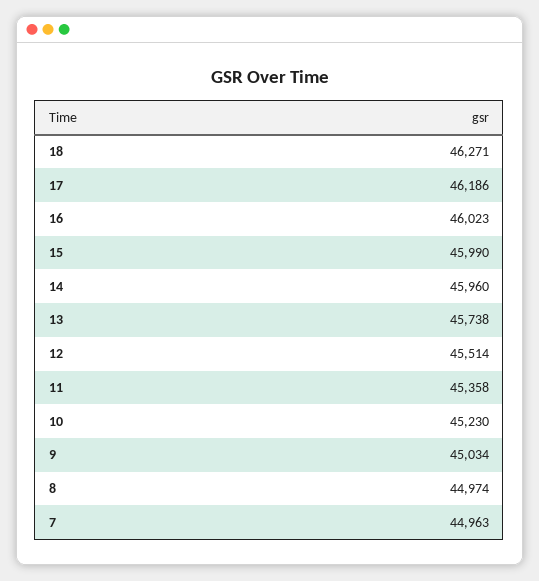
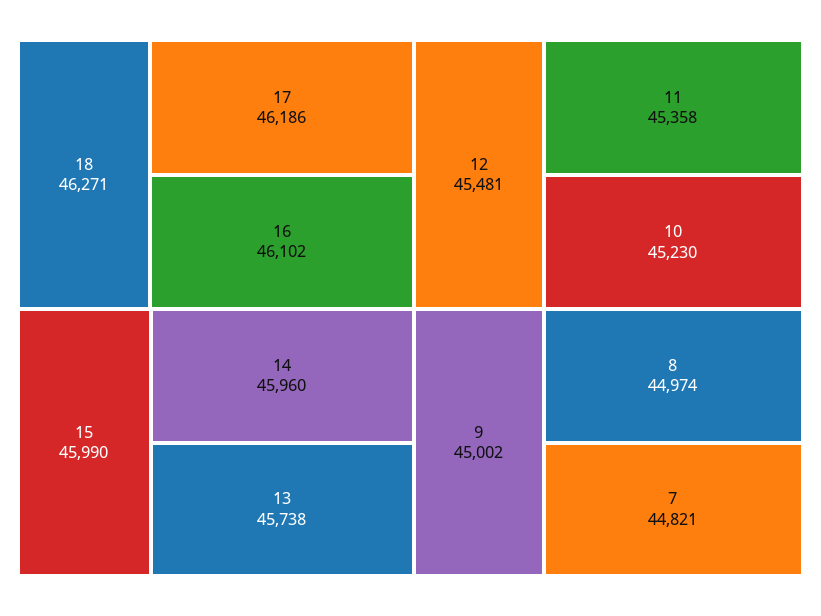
16: 46023 -> 46102
12: 45514 -> 45481
9: 45034 -> 45002
7: 44963 -> 44821

